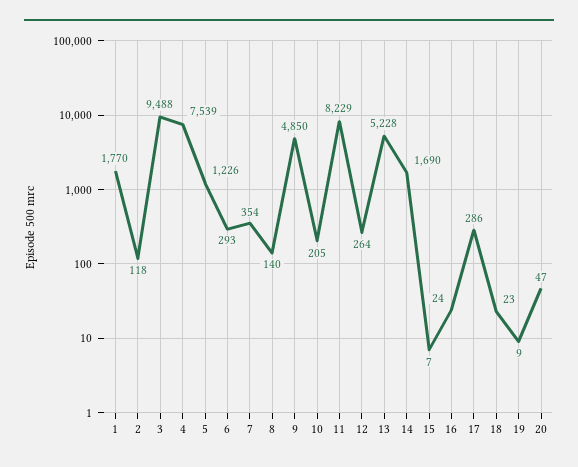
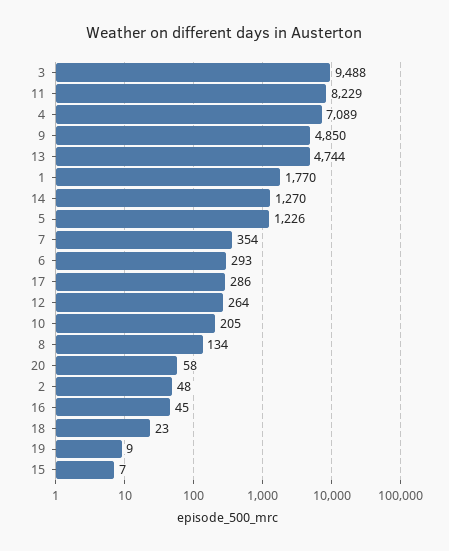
2: 118 -> 48
4: 7539 -> 7089
8: 140 -> 134
13: 5228 -> 4744
14: 1690 -> 1270
16: 24 -> 45
20: 47 -> 58

